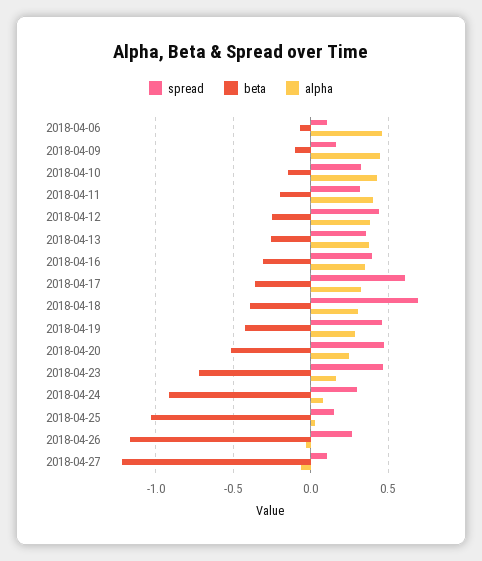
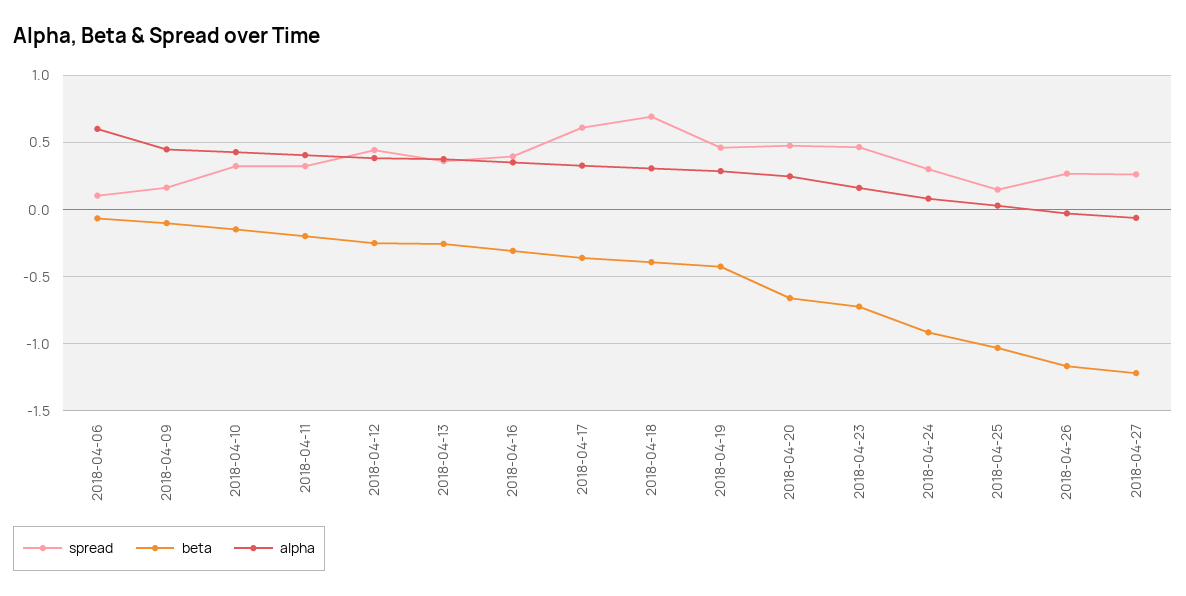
alpha, 2018-04-06: 0.45 -> 0.6
beta, 2018-04-20: -0.5 -> -0.65
spread, 2018-04-27: 0.1 -> 0.25

